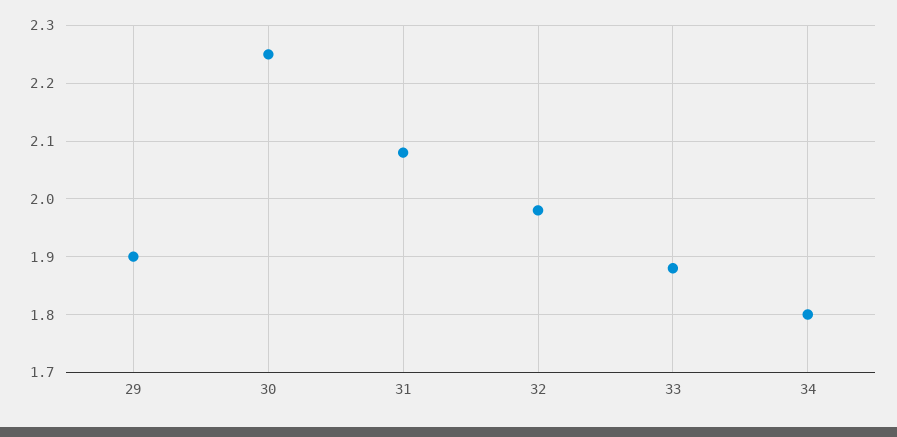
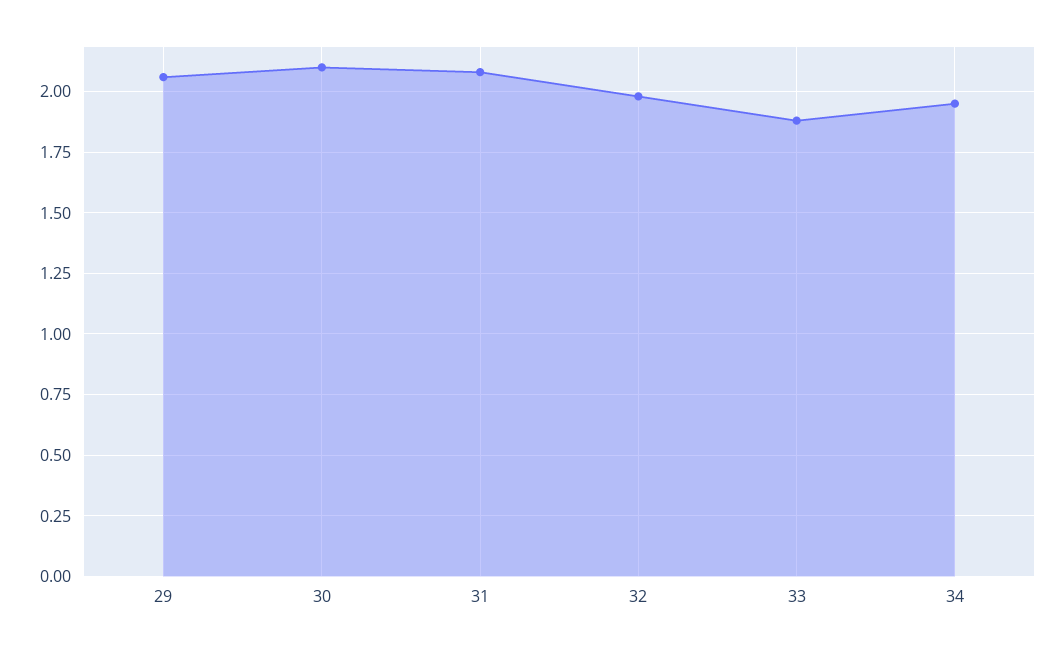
29: 1.9 -> 2.05
30: 2.25 -> 2.1
34: 1.8 -> 1.95

